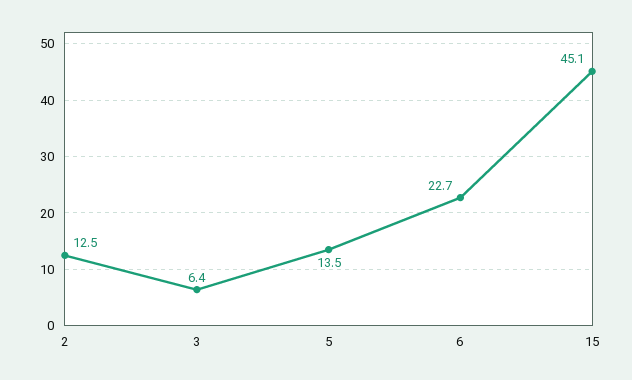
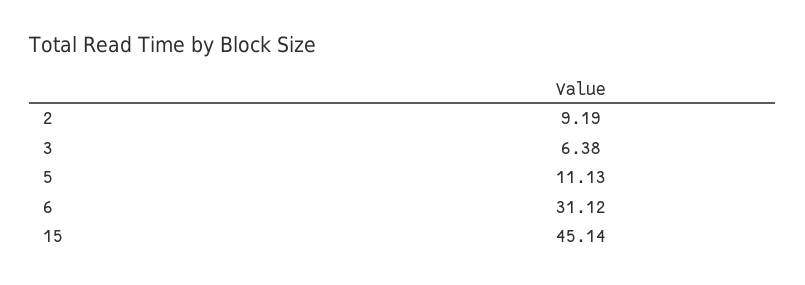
2: 12.5 -> 9.19
5: 13.5 -> 11.13
6: 22.7 -> 31.12

